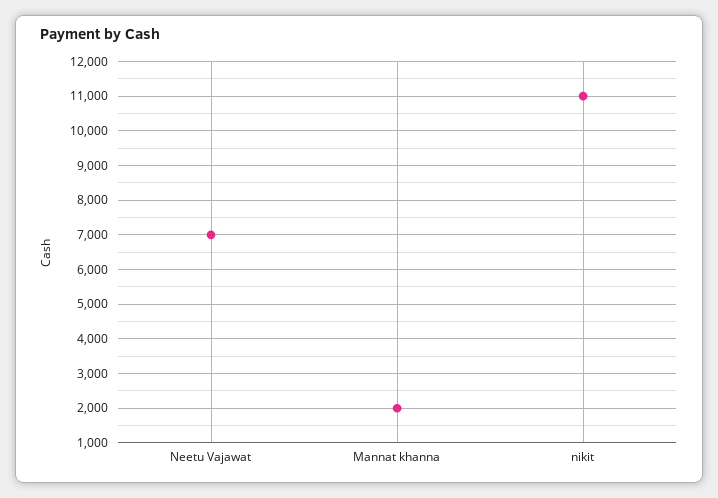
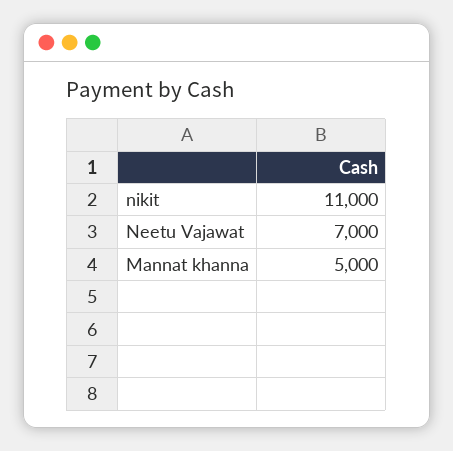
Mannat khanna: 2000 -> 5000

